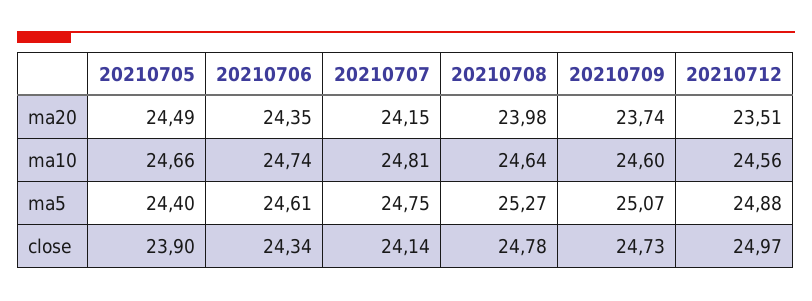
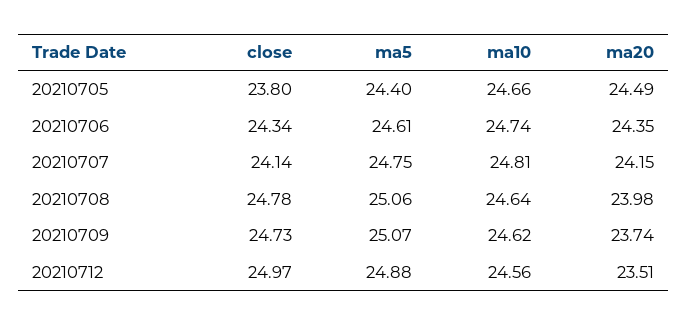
20210709, ma10: 24.6 -> 24.62
20210708, ma5: 25.27 -> 25.06
20210705, close: 23.9 -> 23.8

